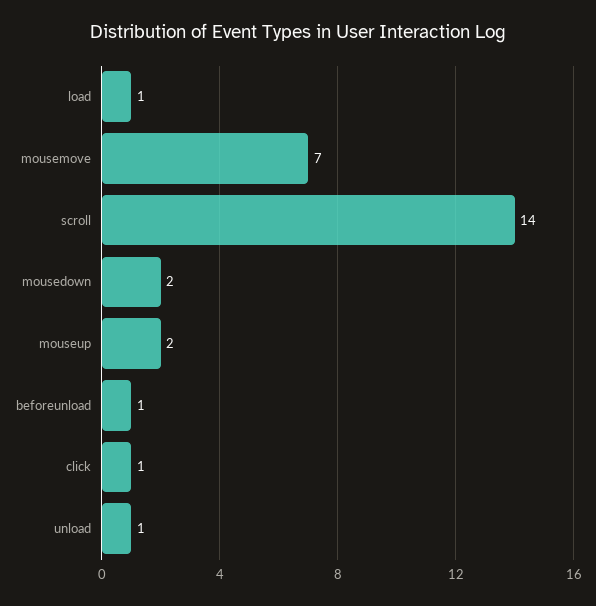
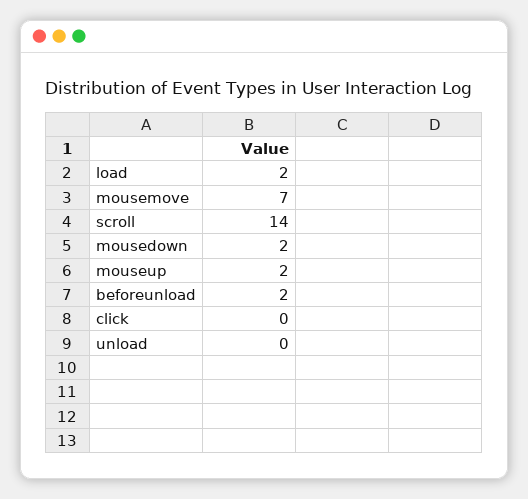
load: 1 -> 2
beforeunload: 1 -> 2
click: 1 -> 0
unload: 1 -> 0

